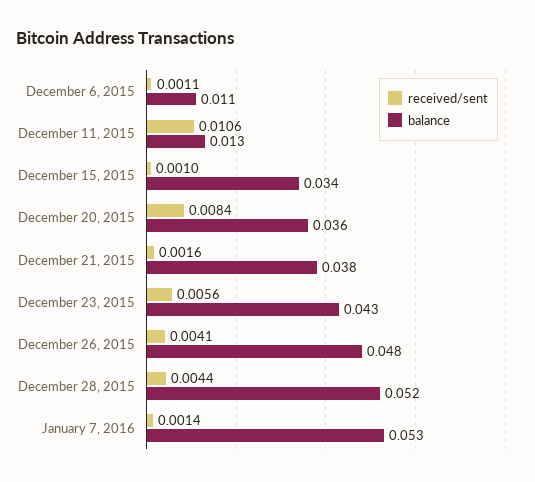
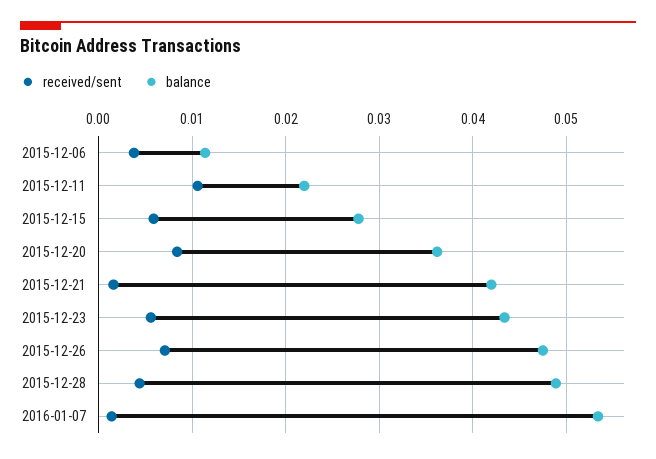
received/sent, December 6, 2015: 0.0011 -> 0.004
balance, December 11, 2015: 0.013 -> 0.022
received/sent, December 15, 2015: 0.001 -> 0.006
balance, December 15, 2015: 0.034 -> 0.028
balance, December 21, 2015: 0.038 -> 0.042
received/sent, December 26, 2015: 0.0041 -> 0.007
balance, December 28, 2015: 0.052 -> 0.049

